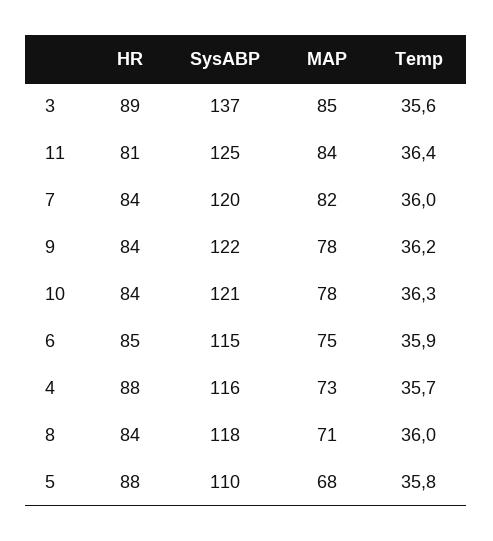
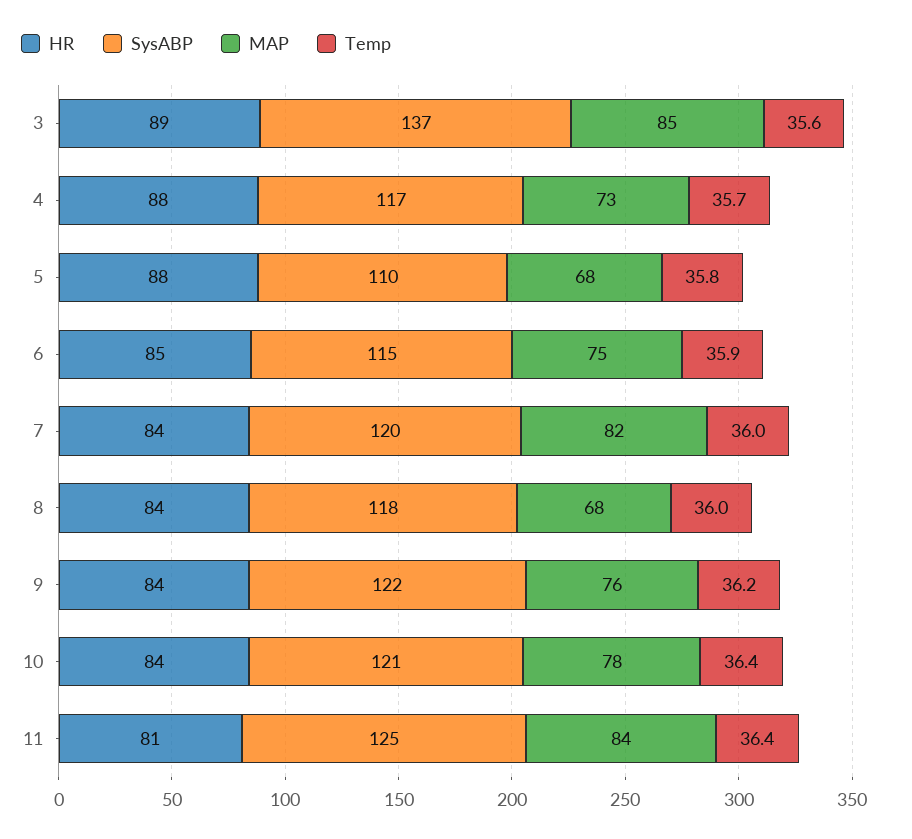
MAP, 9: 78 -> 76
Temp, 10: 36.3 -> 36.4
SysABP, 4: 116 -> 117
MAP, 8: 71 -> 68

